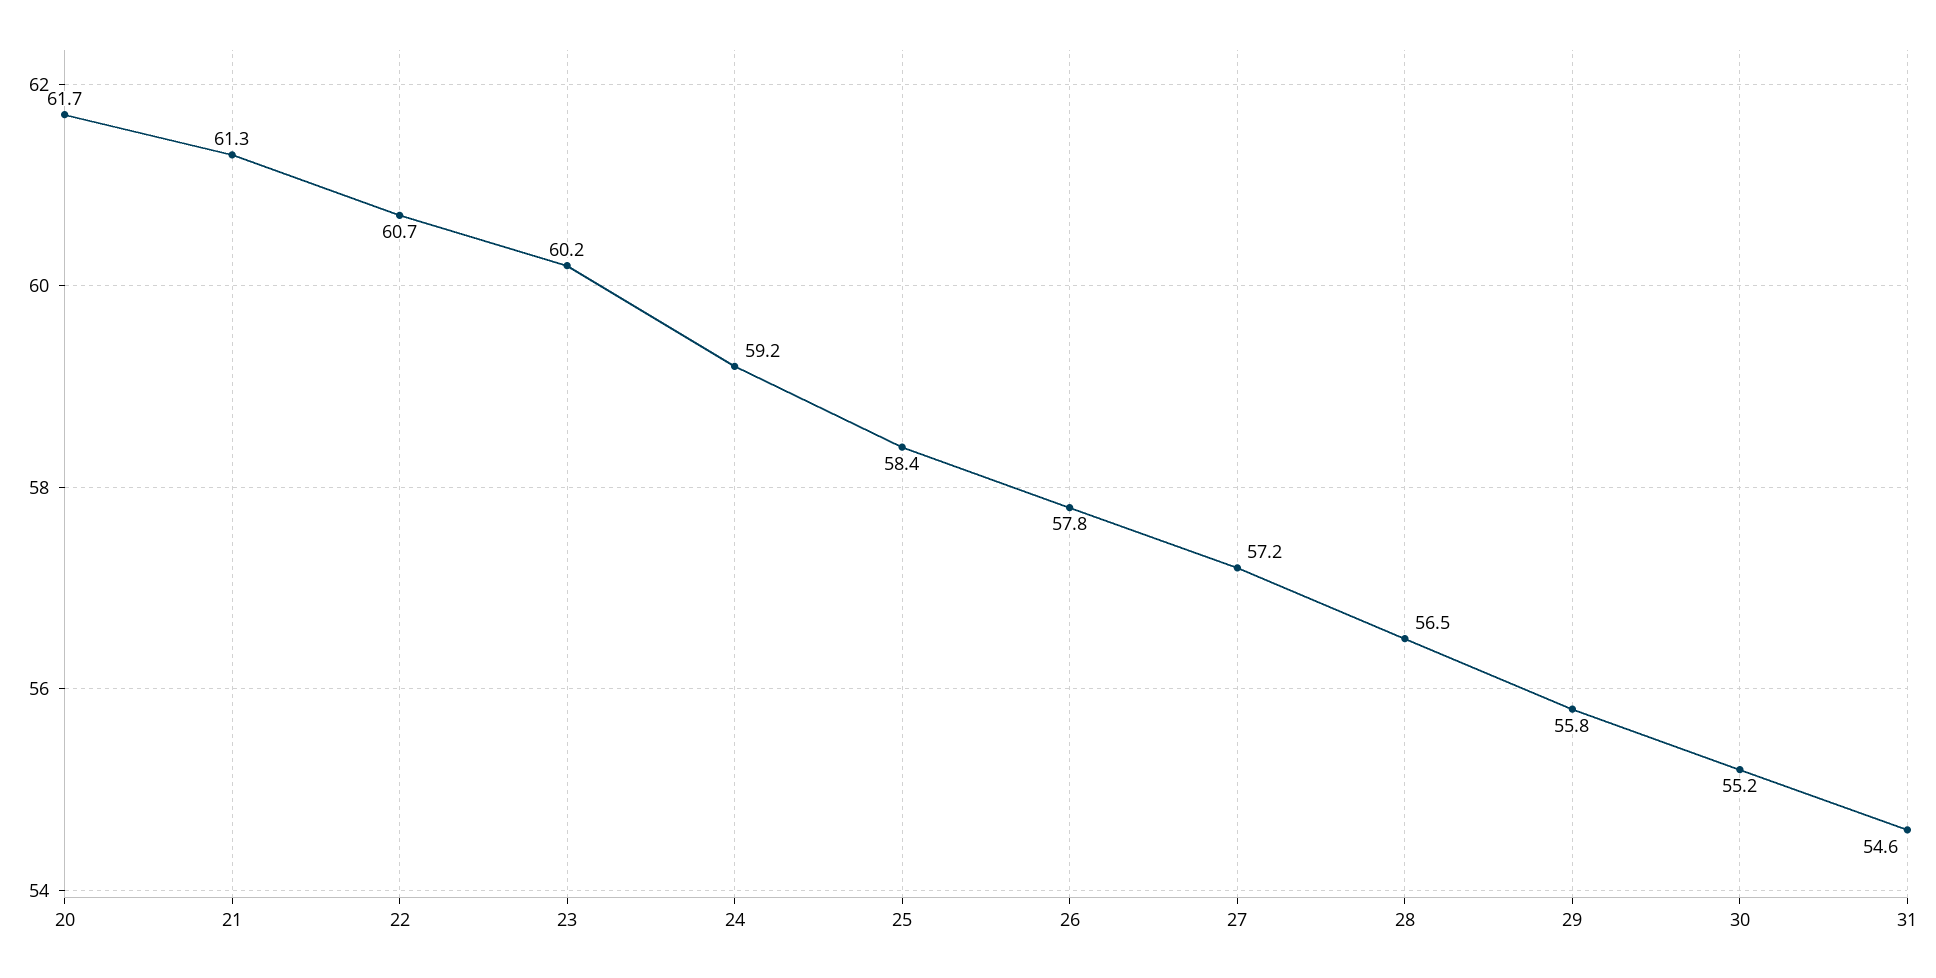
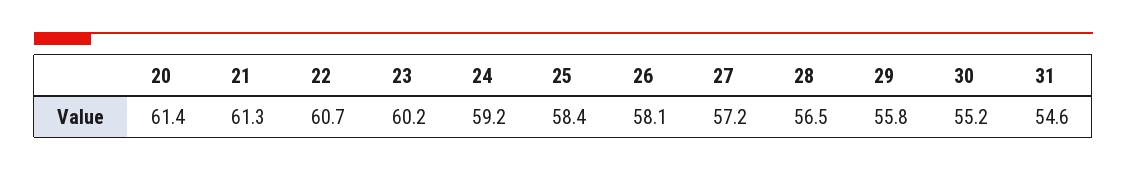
20: 61.7 -> 61.4
26: 57.8 -> 58.1

